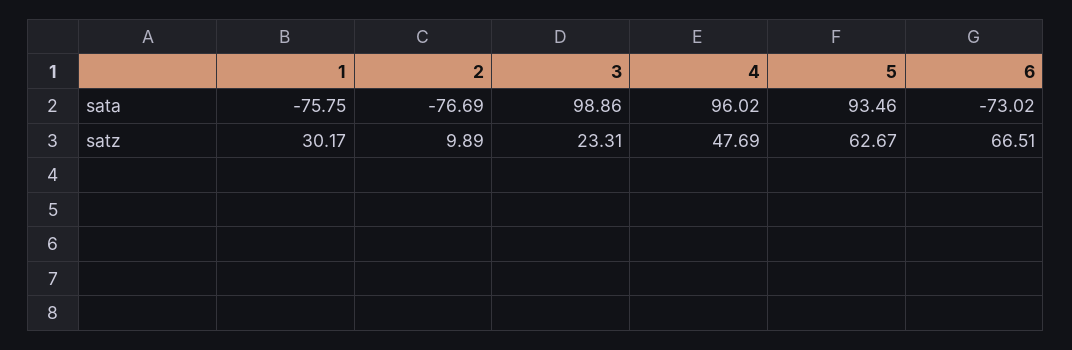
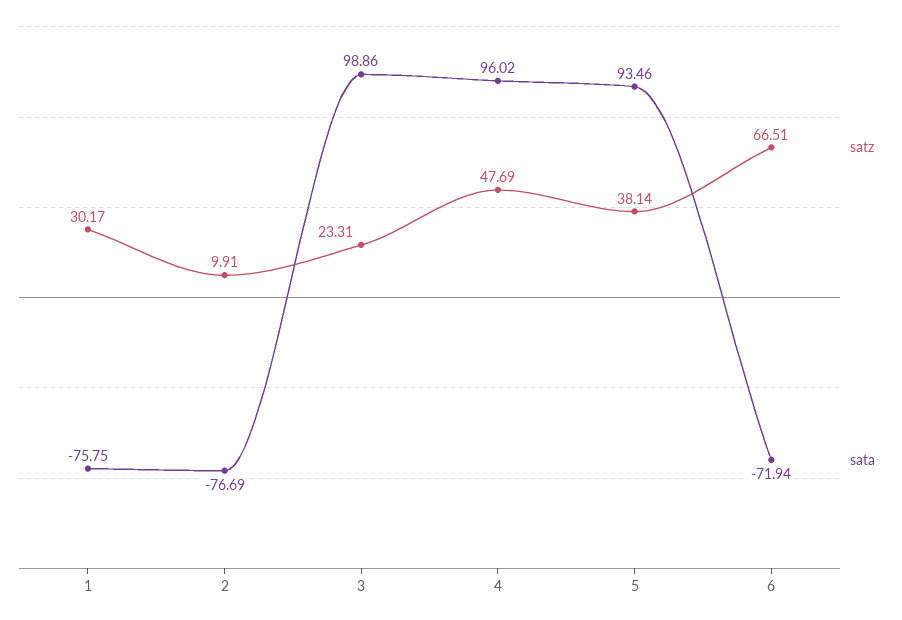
sata, 6: -73.02 -> -71.94
satz, 2: 9.89 -> 9.91
satz, 5: 62.67 -> 38.14

